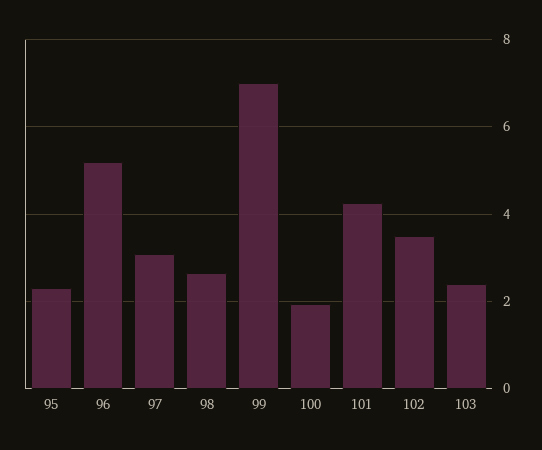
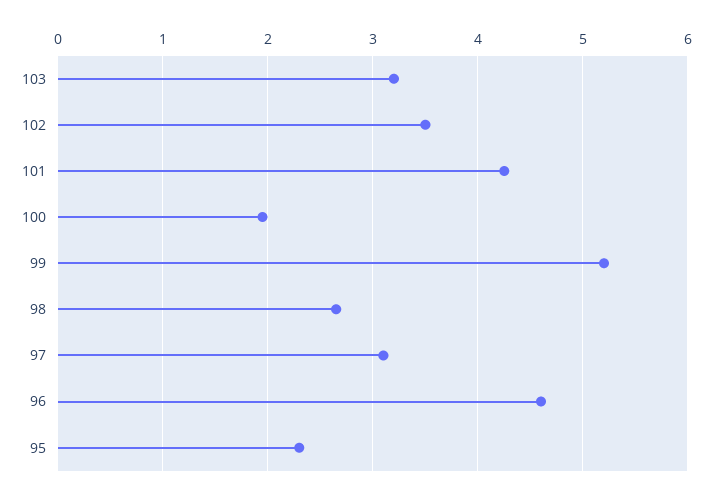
96: 5.2 -> 4.6
99: 7 -> 5.2
103: 2.4 -> 3.2

